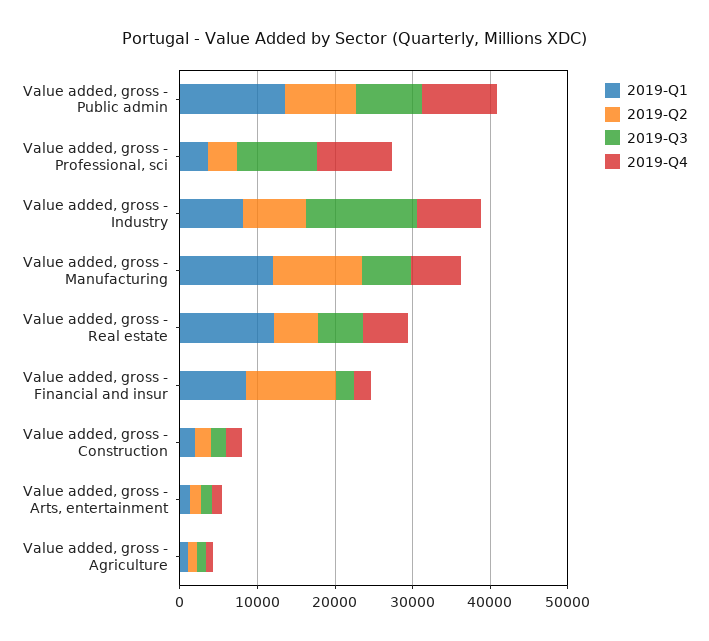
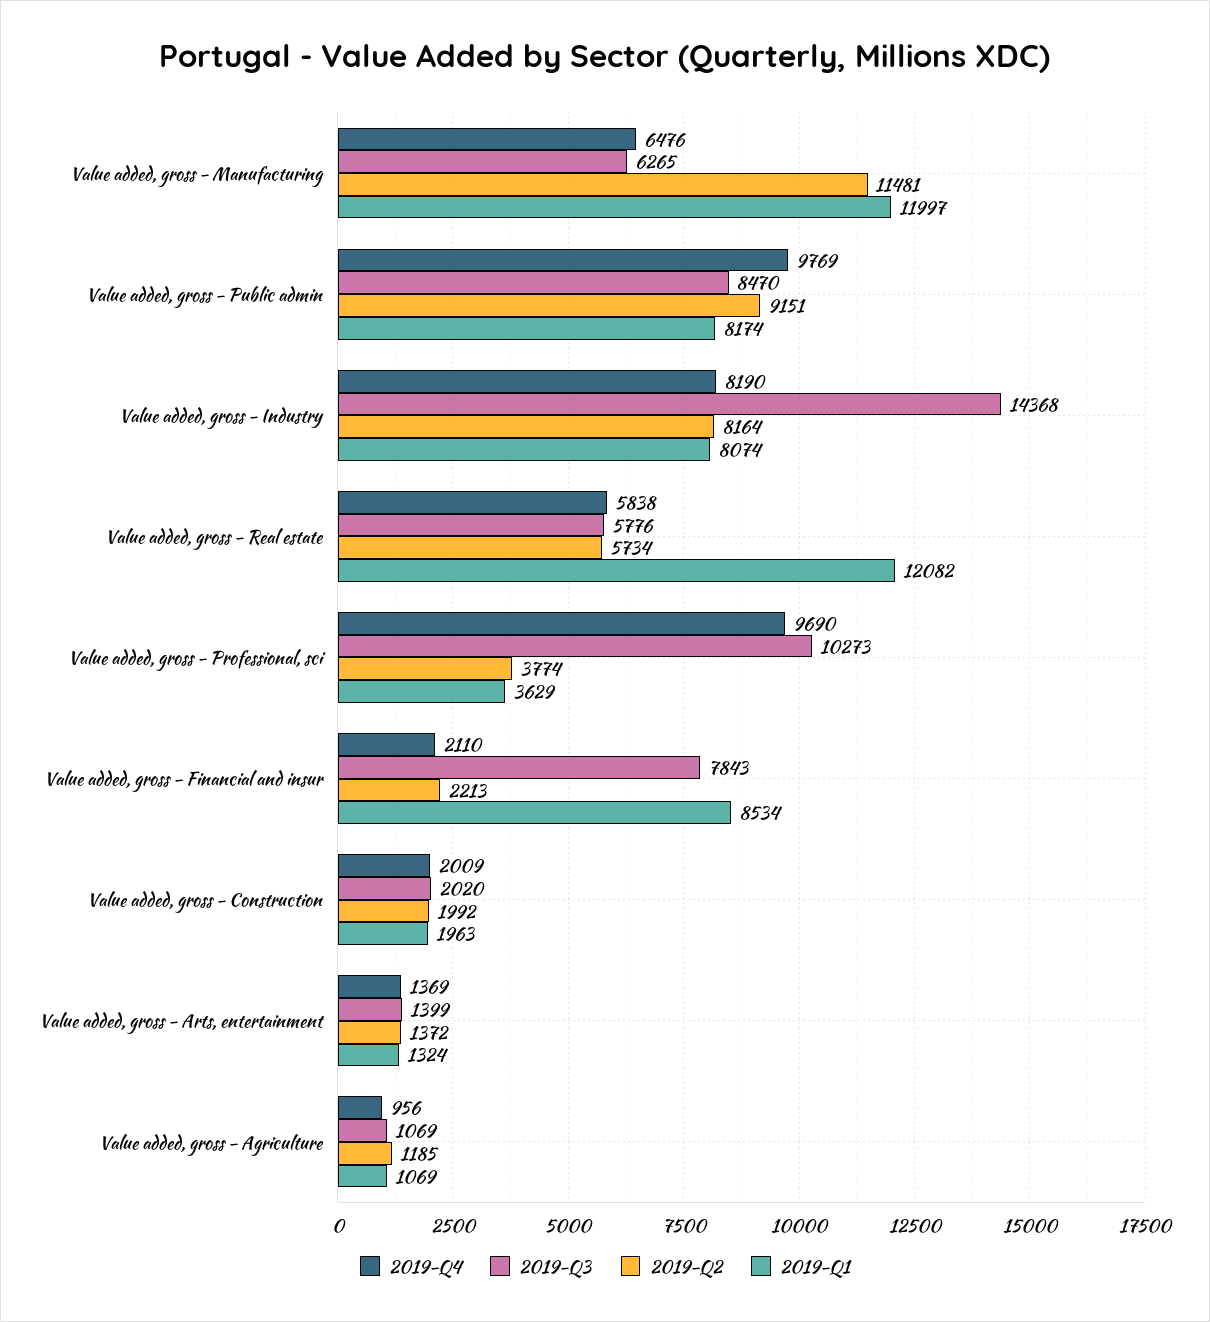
2019-Q1, Value added, gross - Public admin: 14000 -> 8174
2019-Q2, Value added, gross - Financial and insur: 12000 -> 2213
2019-Q3, Value added, gross - Financial and insur: 2000 -> 7843

